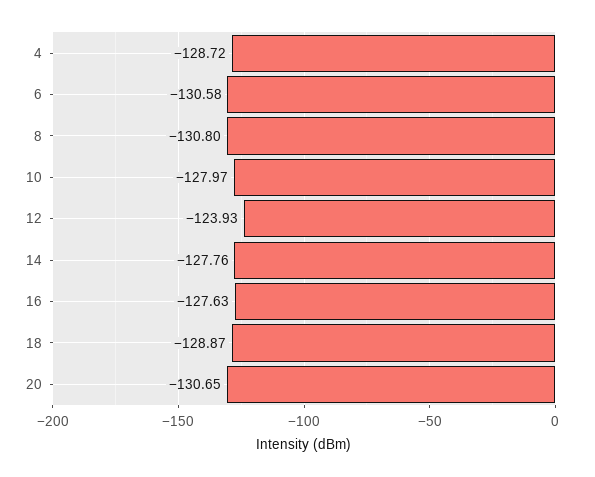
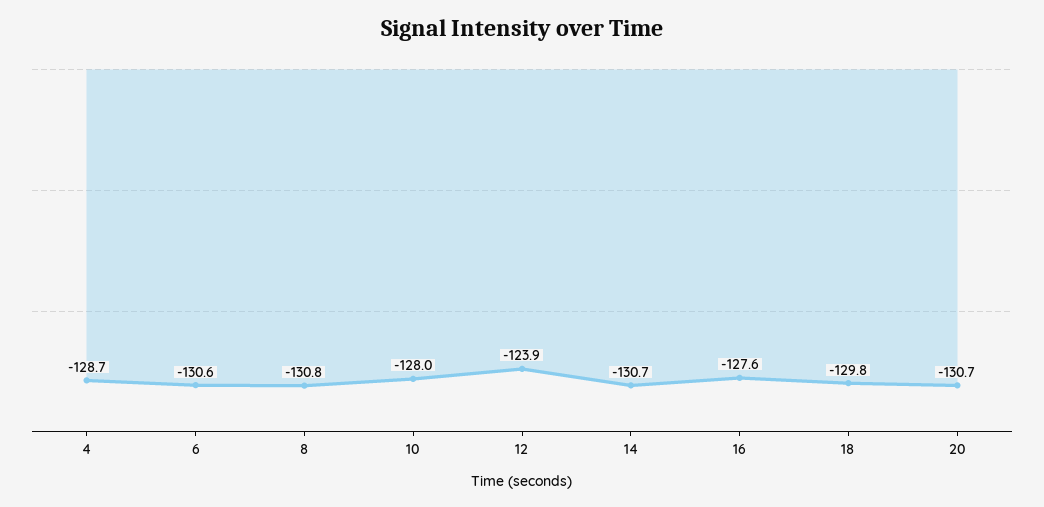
14: -127.76 -> -130.7
18: -128.87 -> -129.8

